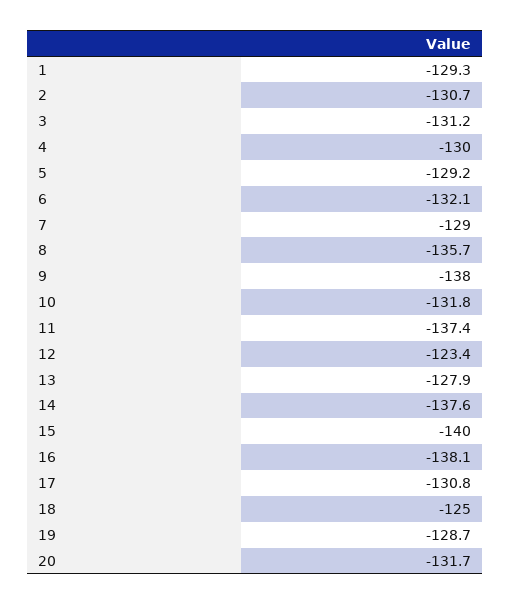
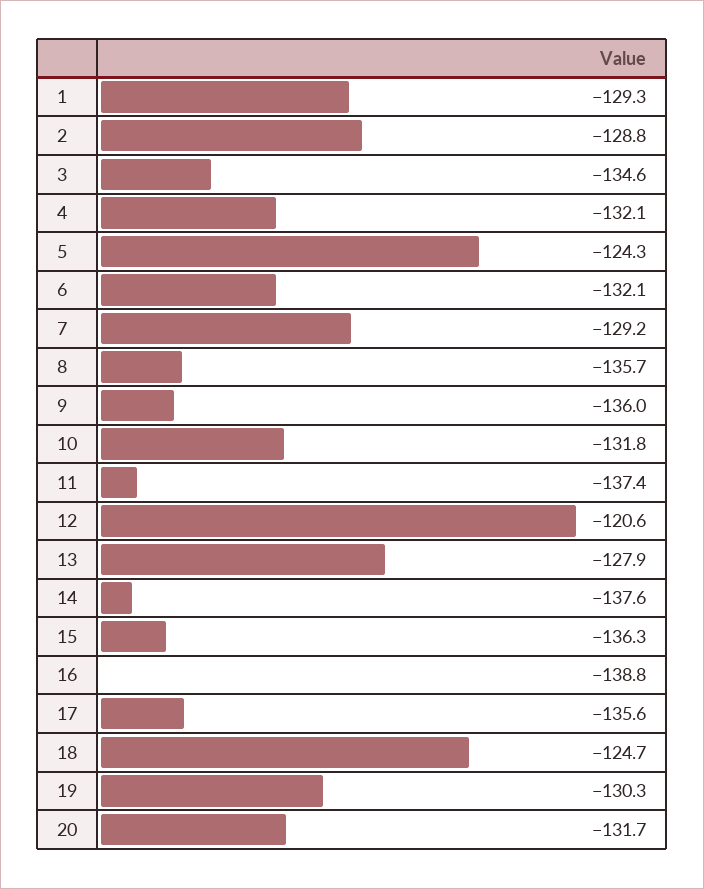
2: -130.7 -> -128.8
3: -131.2 -> -134.6
4: -130 -> -132.1
5: -129.2 -> -124.3
7: -129 -> -129.2
9: -138 -> -136
12: -123.4 -> -120.6
15: -140 -> -136.3
16: -138.1 -> -138.8
17: -130.8 -> -135.6
18: -125 -> -124.7
19: -128.7 -> -130.3

